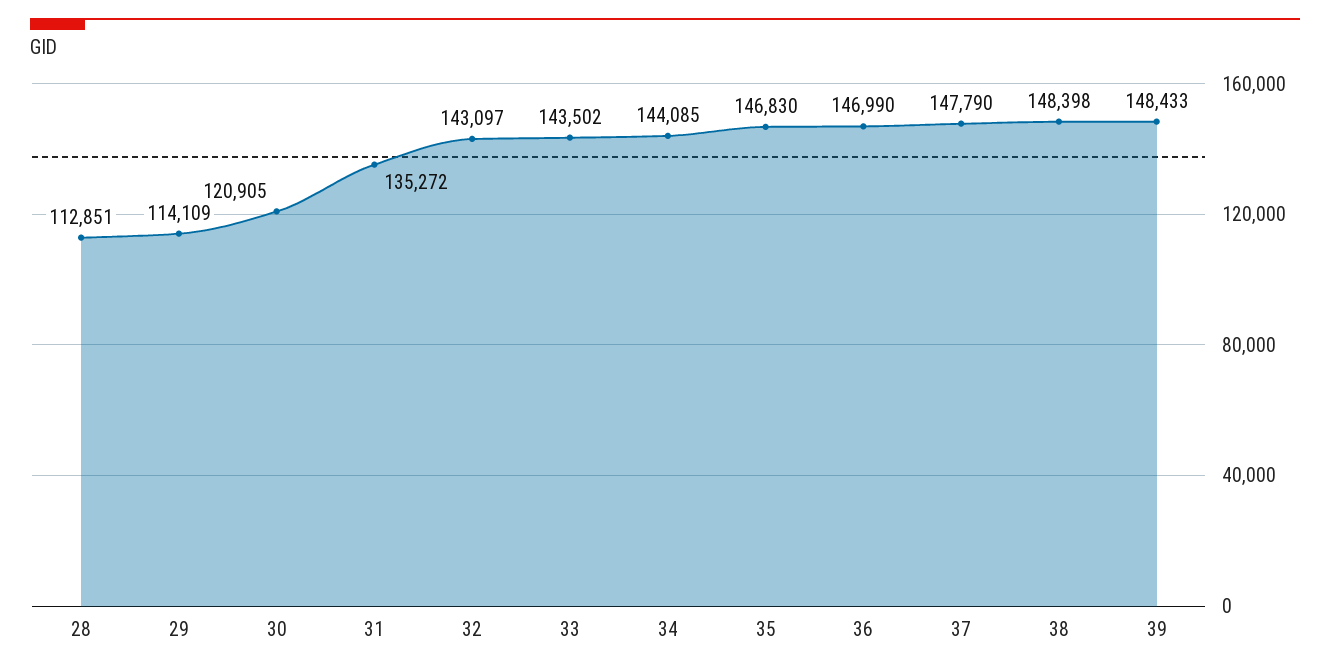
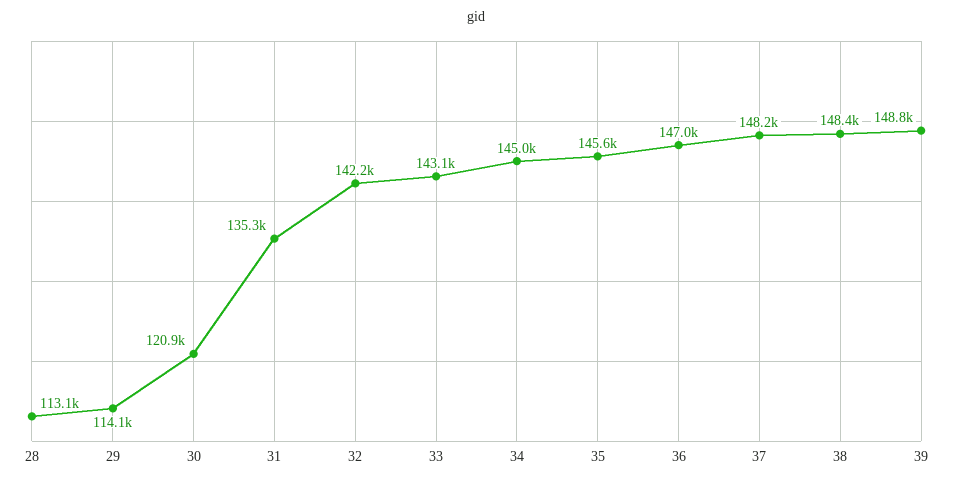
28: 112851 -> 113100
32: 143097 -> 142200
33: 143502 -> 143100
34: 144085 -> 145000
35: 146830 -> 145600
37: 147790 -> 148200
39: 148433 -> 148800

